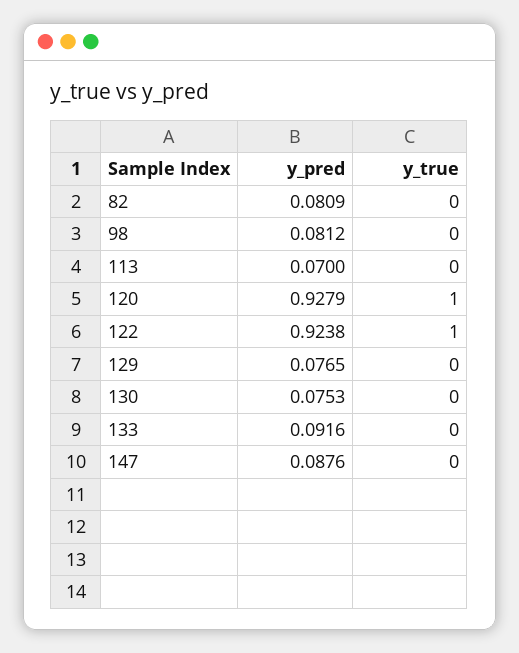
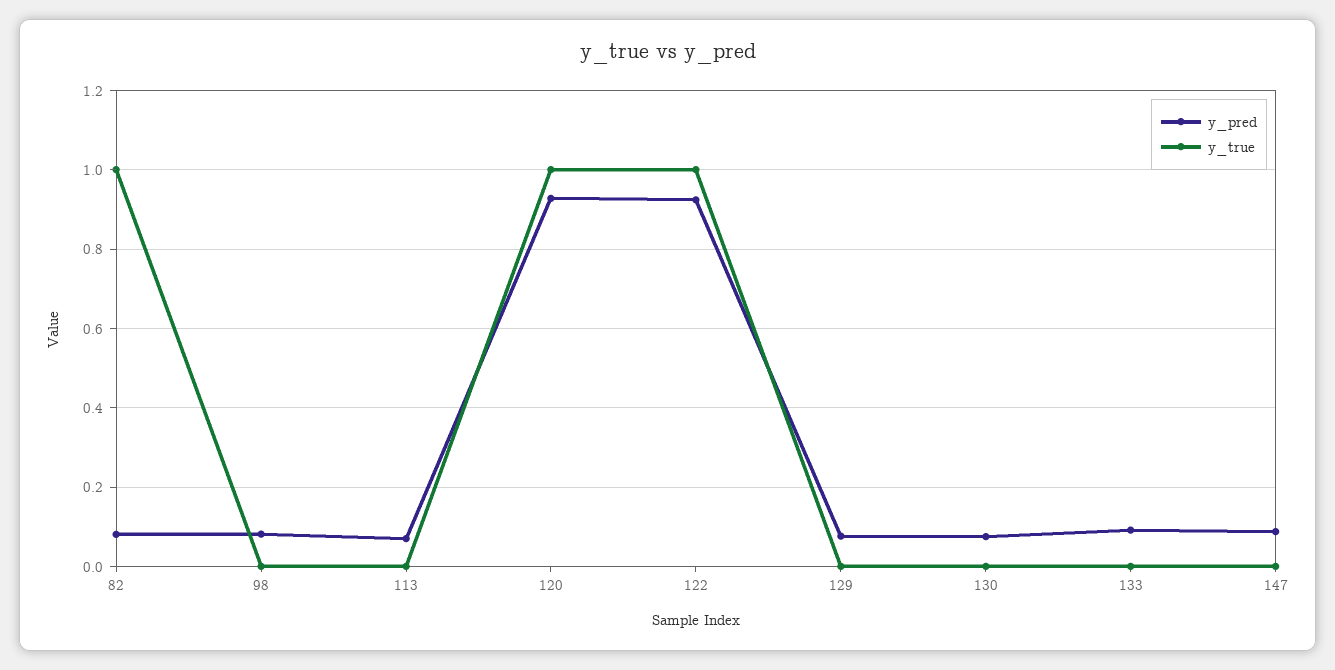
y_true, 82: 0 -> 1

